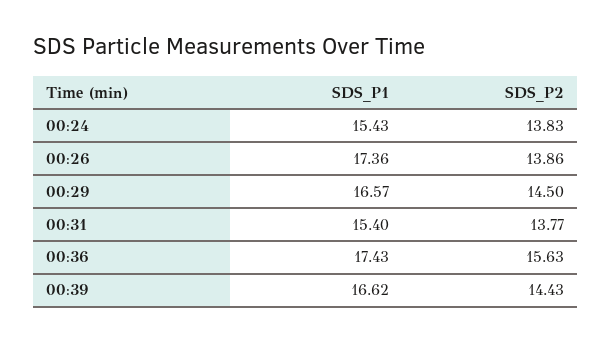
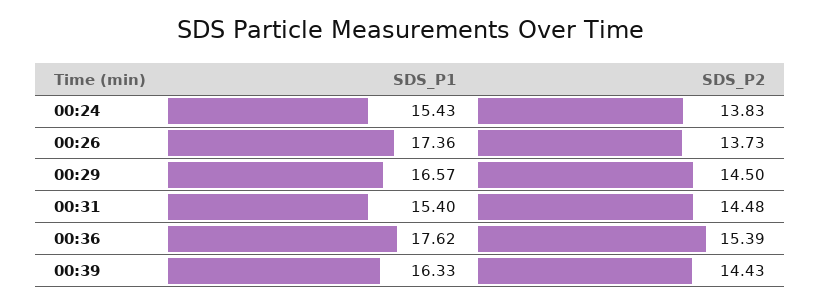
SDS_P2, 00:26: 13.86 -> 13.73
SDS_P2, 00:31: 13.77 -> 14.48
SDS_P1, 00:36: 17.43 -> 17.62
SDS_P2, 00:36: 15.63 -> 15.39
SDS_P1, 00:39: 16.62 -> 16.33

